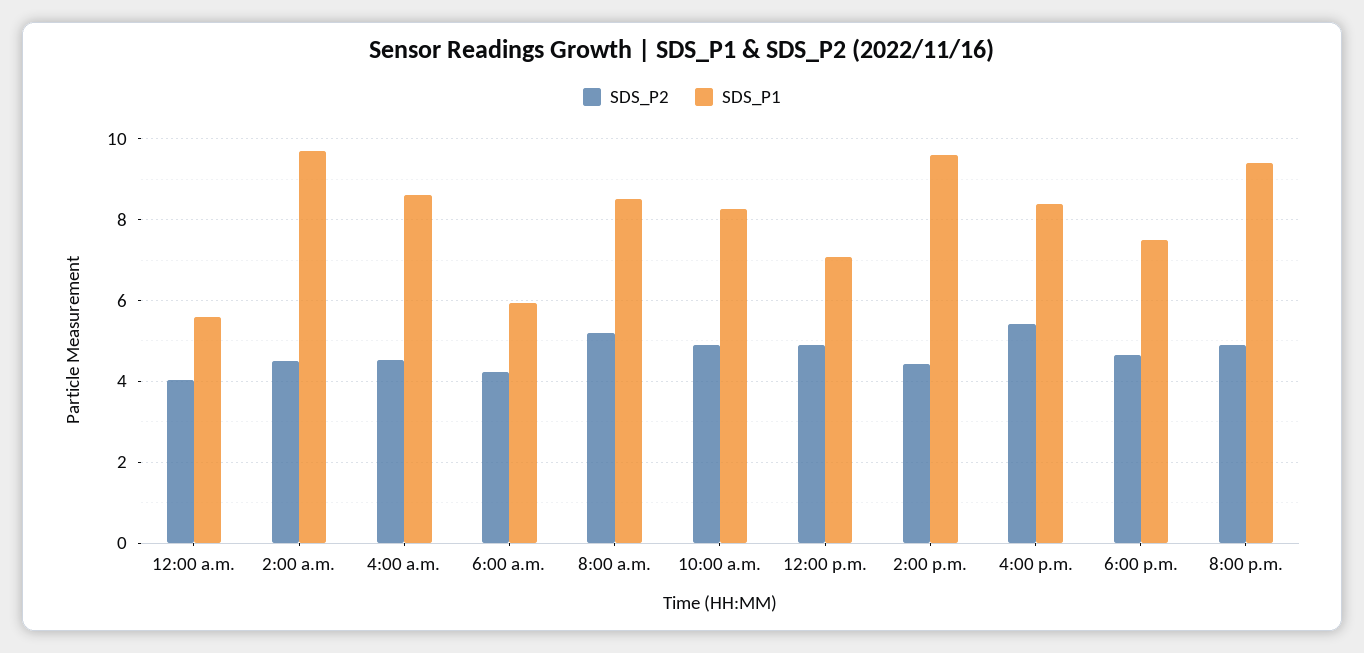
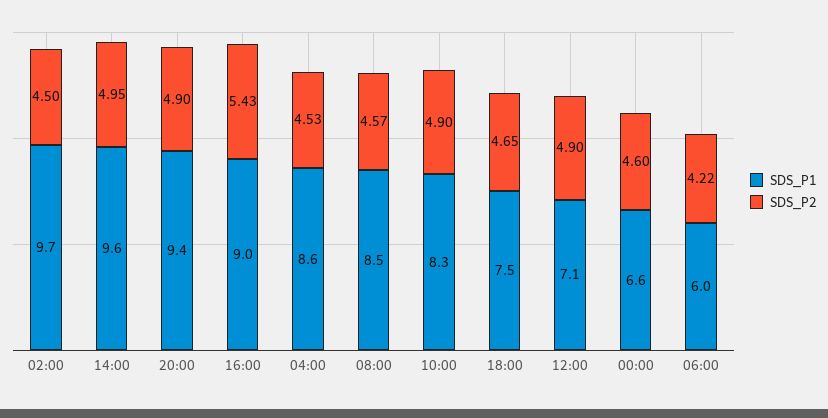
SDS_P2, 12:00 a.m.: 4 -> 4.6
SDS_P1, 12:00 a.m.: 5.6 -> 6.6
SDS_P2, 8:00 a.m.: 5.2 -> 4.57
SDS_P2, 2:00 p.m.: 4.4 -> 4.95
SDS_P1, 4:00 p.m.: 8.4 -> 9

